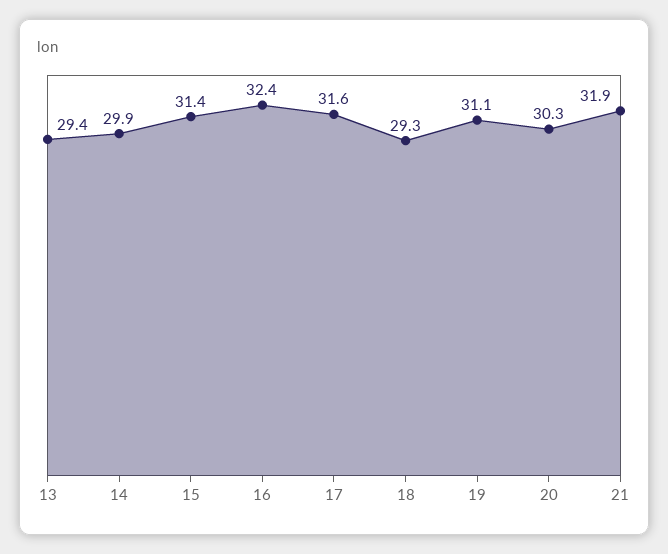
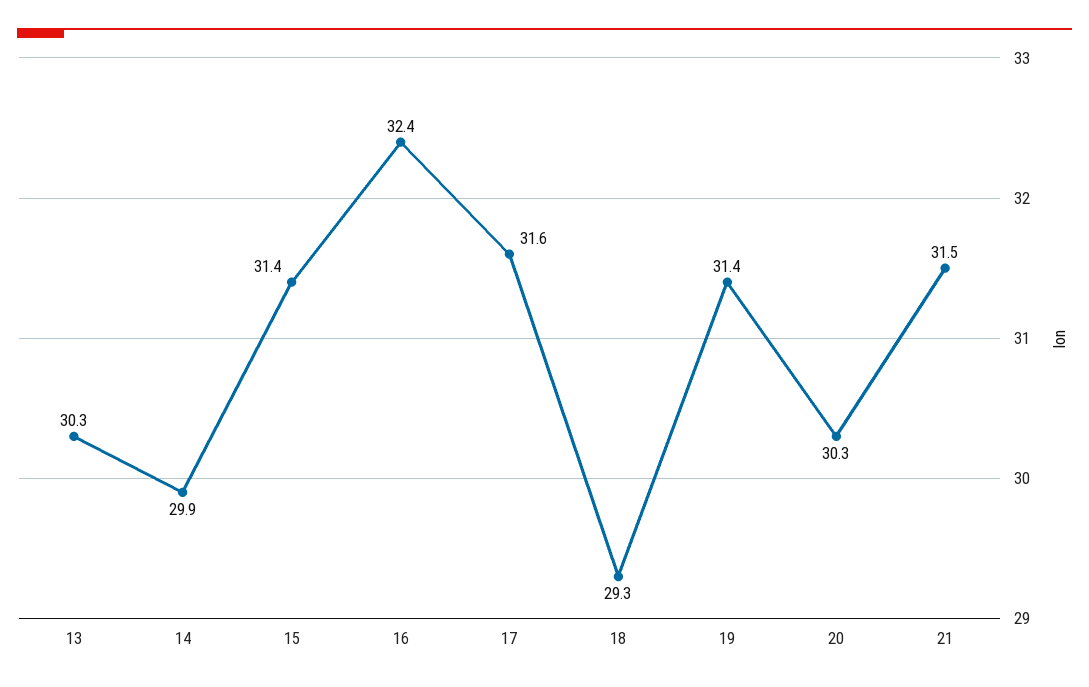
13: 29.4 -> 30.3
19: 31.1 -> 31.4
21: 31.9 -> 31.5

